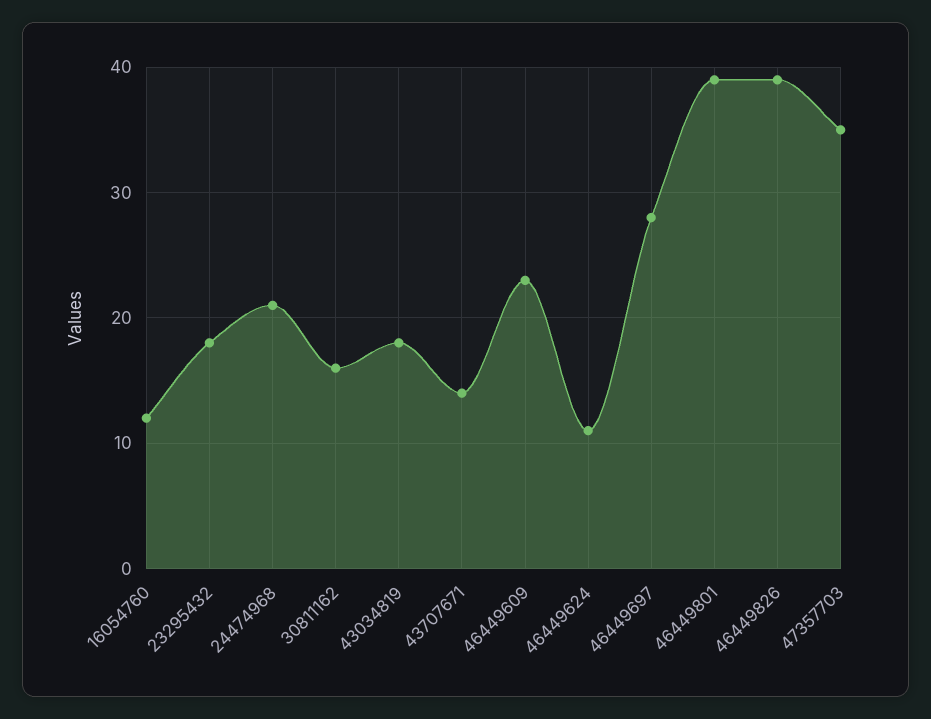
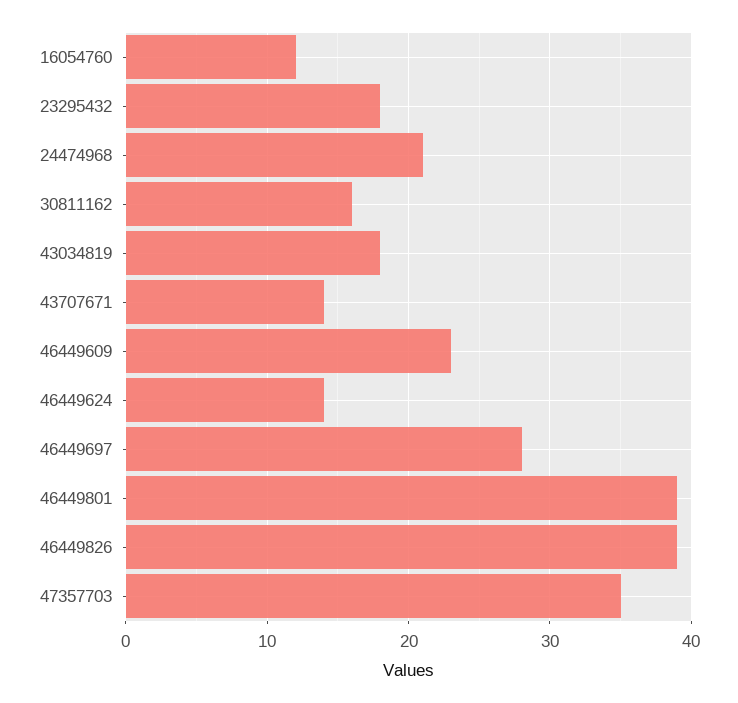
46449624: 11 -> 14

